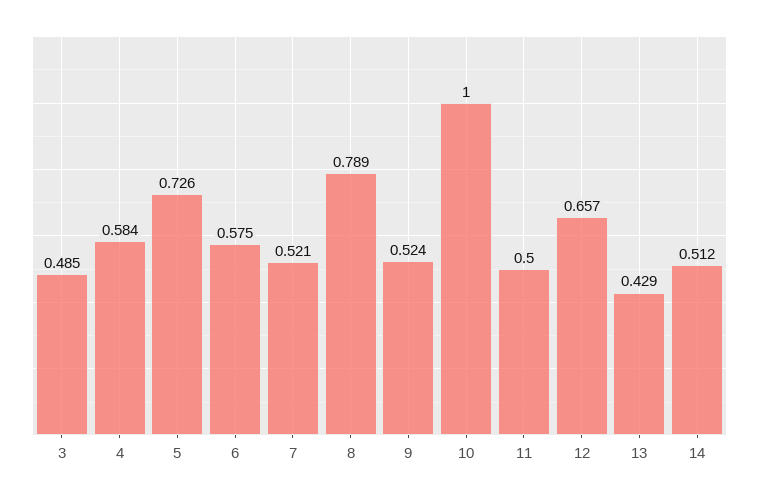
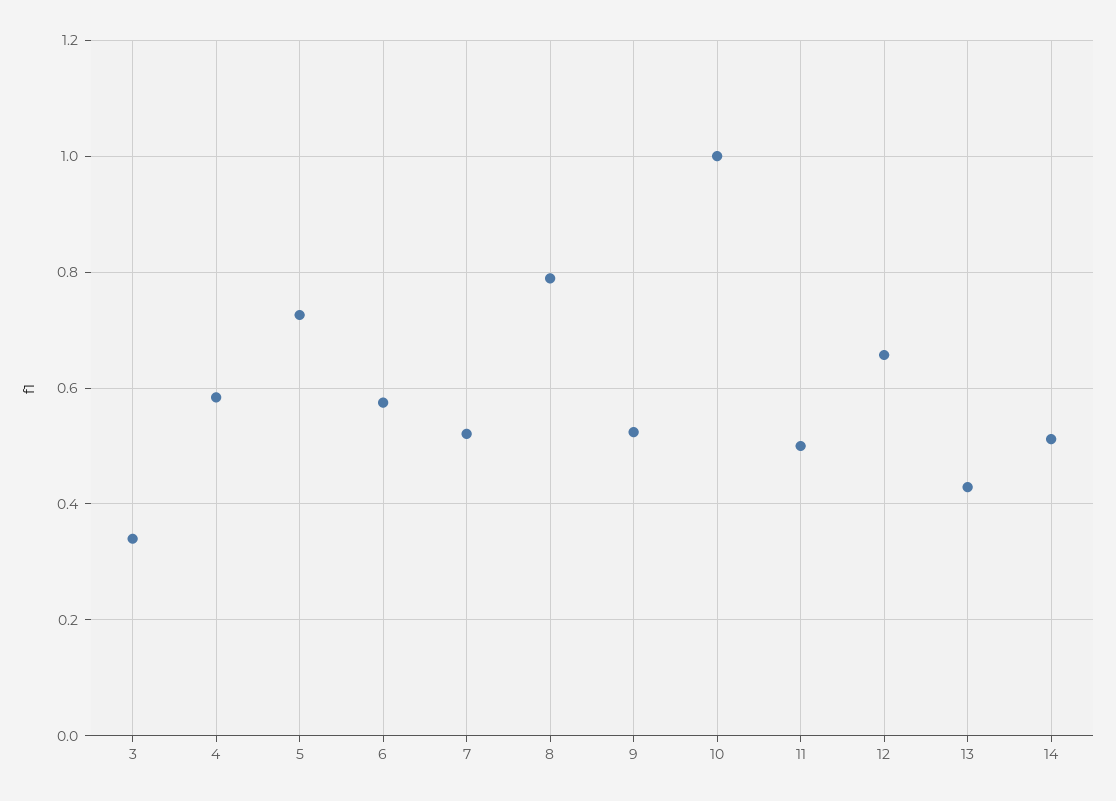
3: 0.485 -> 0.34

